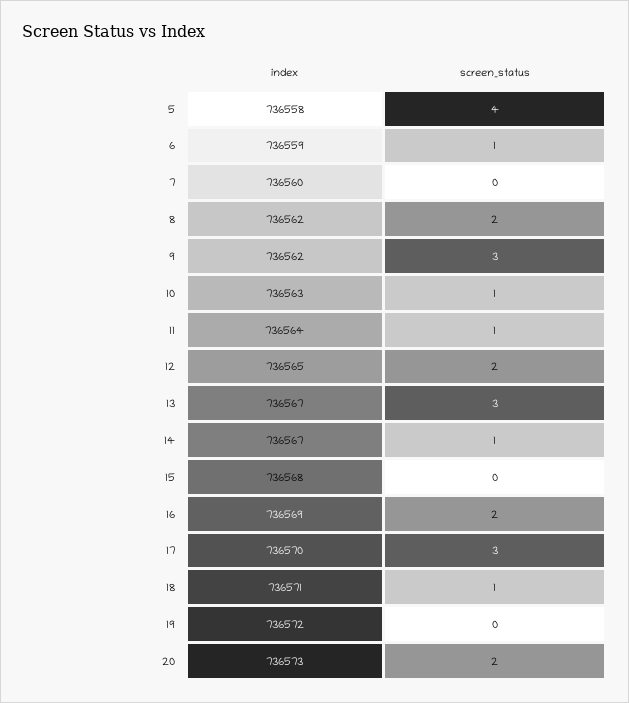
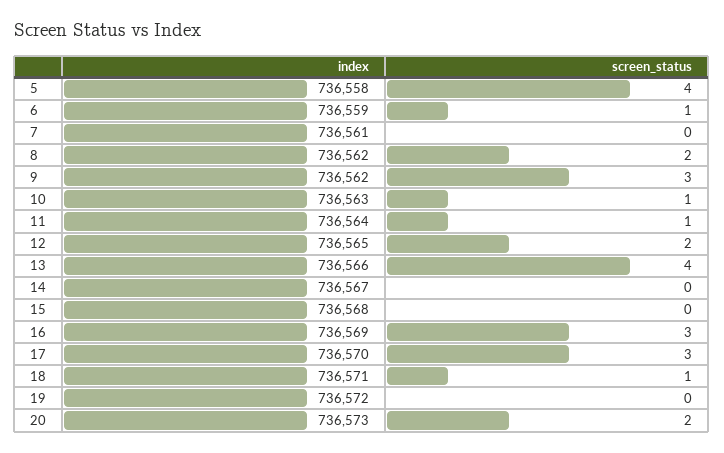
index, 7: 736560 -> 736561
index, 13: 736567 -> 736566
screen_status, 13: 3 -> 4
screen_status, 14: 1 -> 0
screen_status, 16: 2 -> 3

